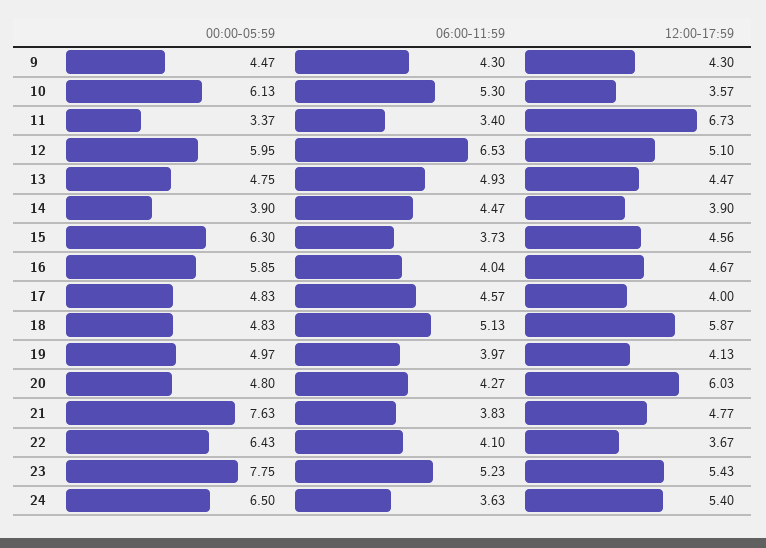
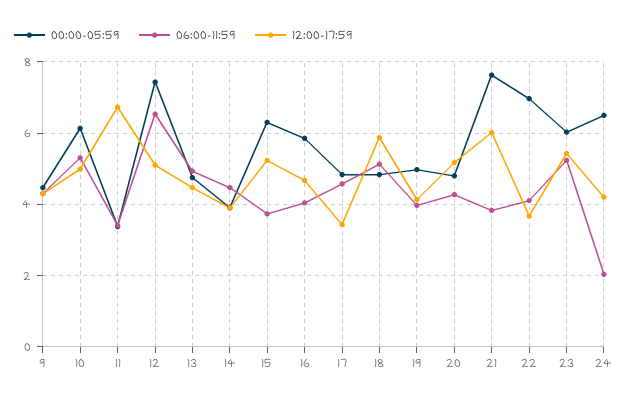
12:00-17:59, 10: 3.57 -> 5
00:00-05:59, 12: 5.95 -> 7.4
12:00-17:59, 15: 4.56 -> 5.2
12:00-17:59, 17: 4 -> 3.4
12:00-17:59, 20: 6.03 -> 5.2
12:00-17:59, 21: 4.77 -> 6
00:00-05:59, 22: 6.43 -> 7
00:00-05:59, 23: 7.75 -> 6
06:00-11:59, 24: 3.63 -> 2
12:00-17:59, 24: 5.4 -> 4.2

